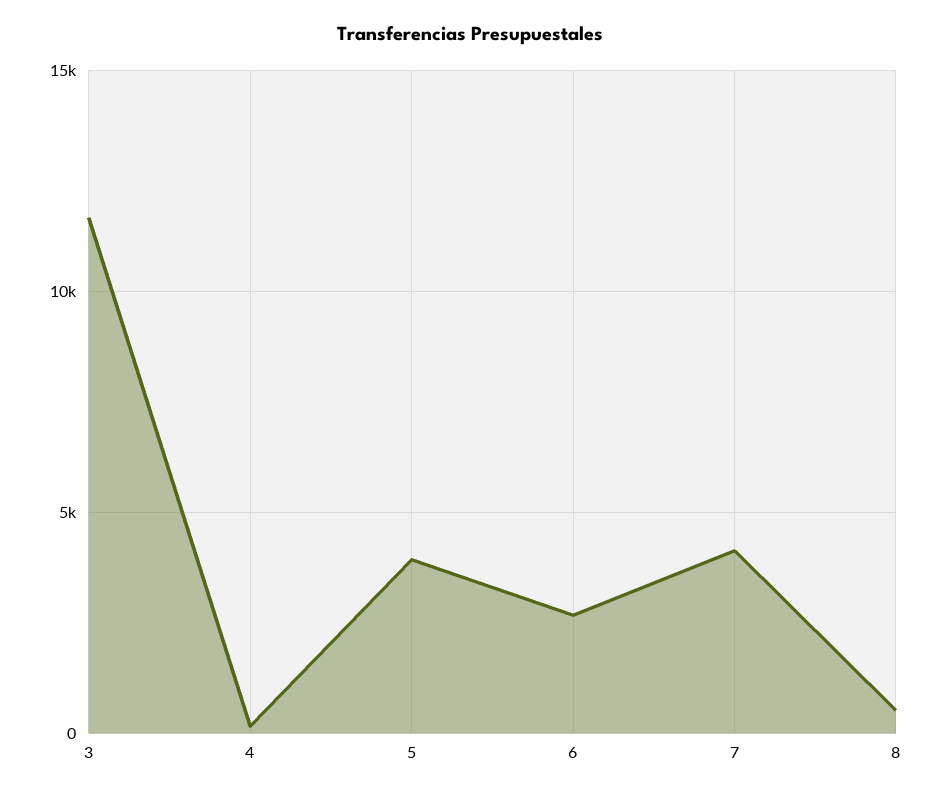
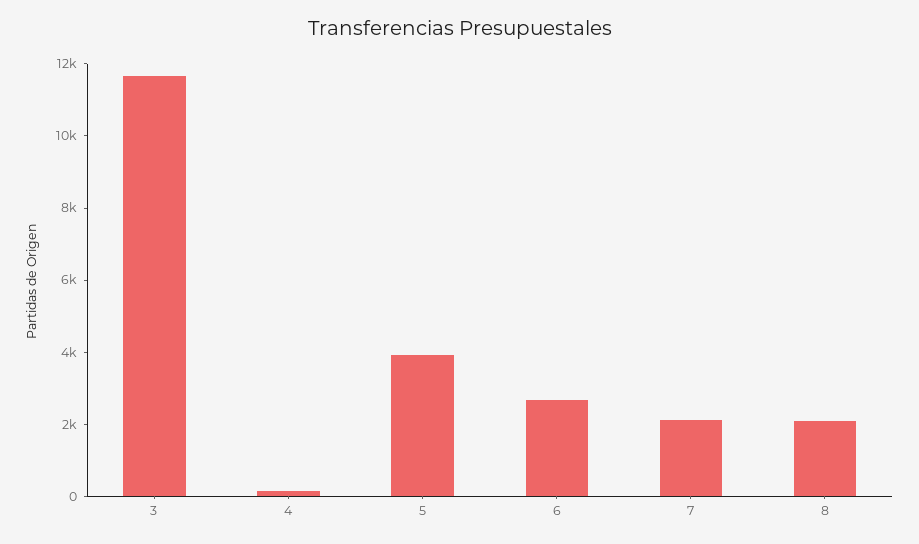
7: 4000 -> 2000
8: 500 -> 2000

